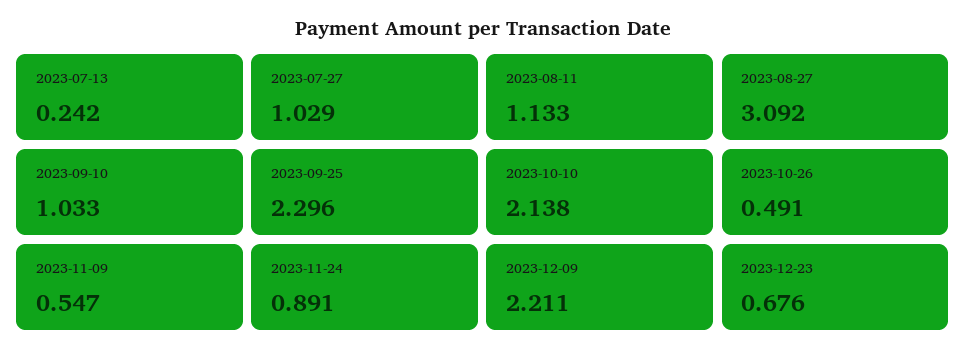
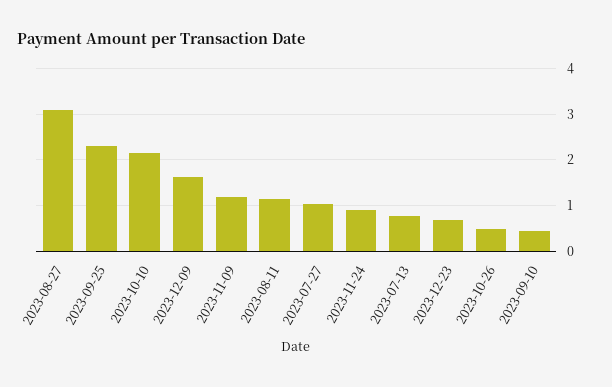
2023-07-13: 0.242 -> 0.8
2023-09-10: 1.033 -> 0.4
2023-11-09: 0.547 -> 1.2
2023-12-09: 2.211 -> 1.6

